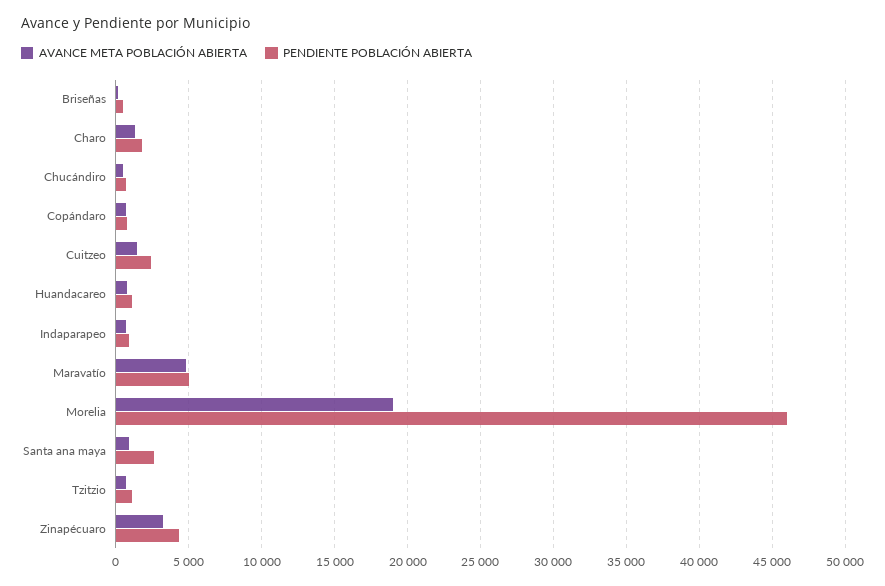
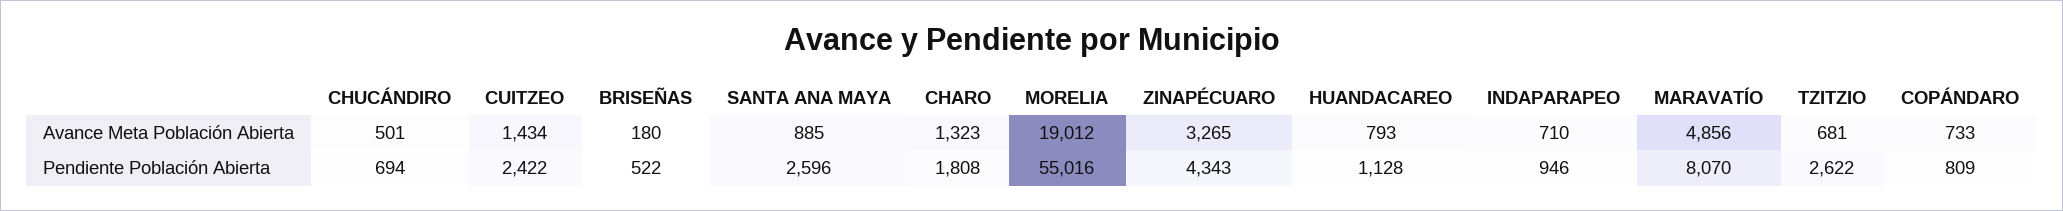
PENDIENTE POBLACIÓN ABIERTA, Maravatío: 5000 -> 8070
PENDIENTE POBLACIÓN ABIERTA, Morelia: 46000 -> 55016
PENDIENTE POBLACIÓN ABIERTA, Tzitzio: 1000 -> 2622

